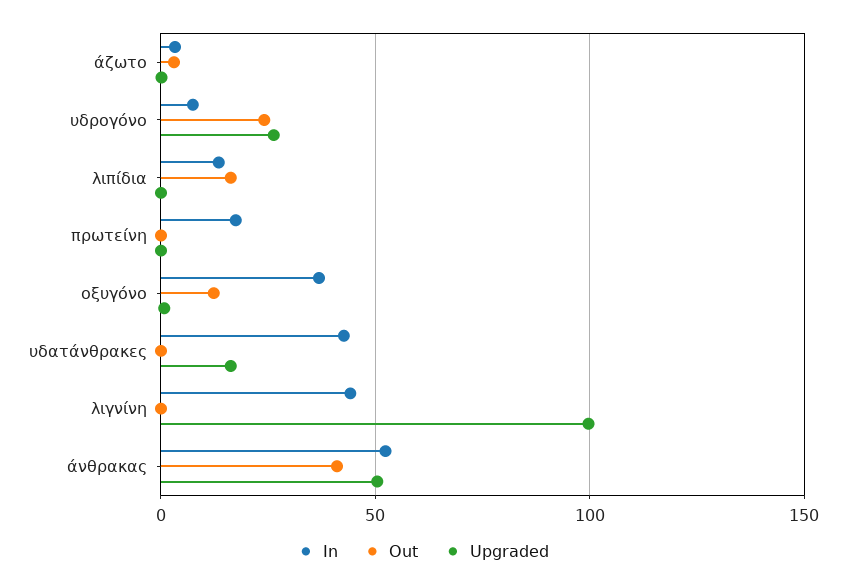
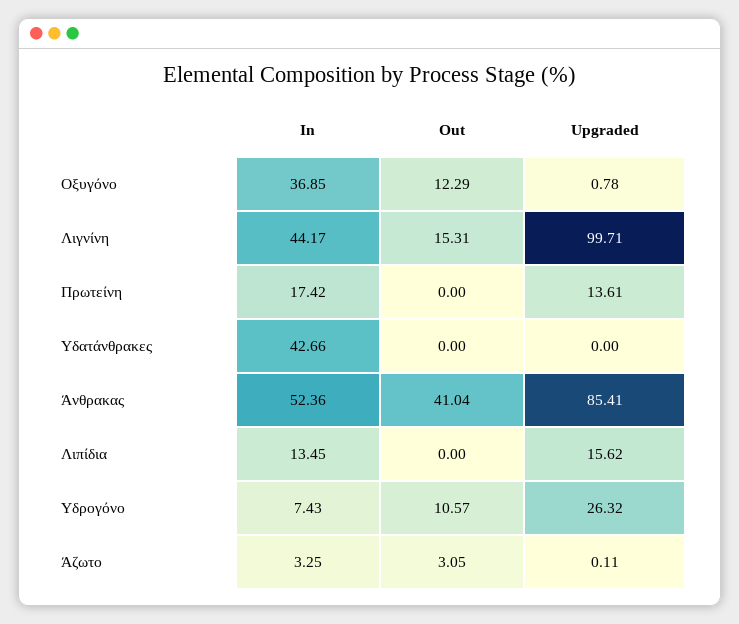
Out, υδρογόνο: 25 -> 10.57
Out, λιπίδια: 15 -> 0
Upgraded, λιπίδια: 0 -> 15.62
Upgraded, πρωτείνη: 0 -> 13.61
Upgraded, υδατάνθρακες: 15 -> 0
Out, λιγνίνη: 0 -> 15.31
Upgraded, άνθρακας: 50 -> 85.41

